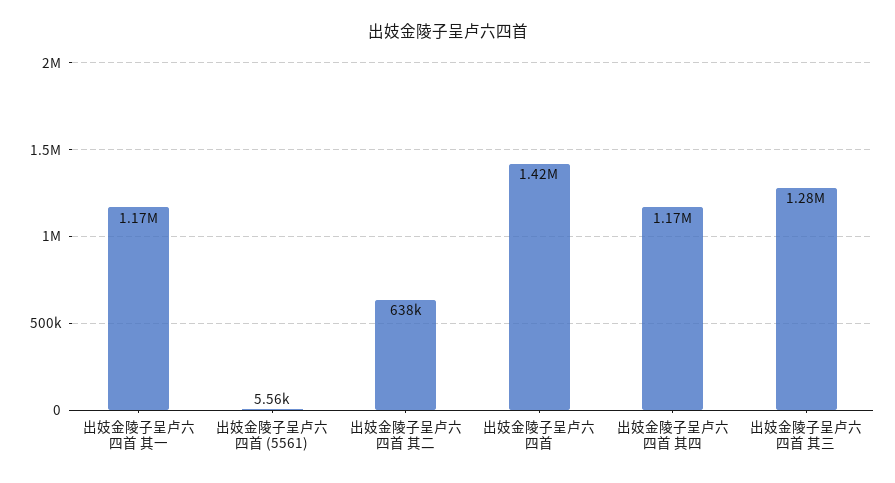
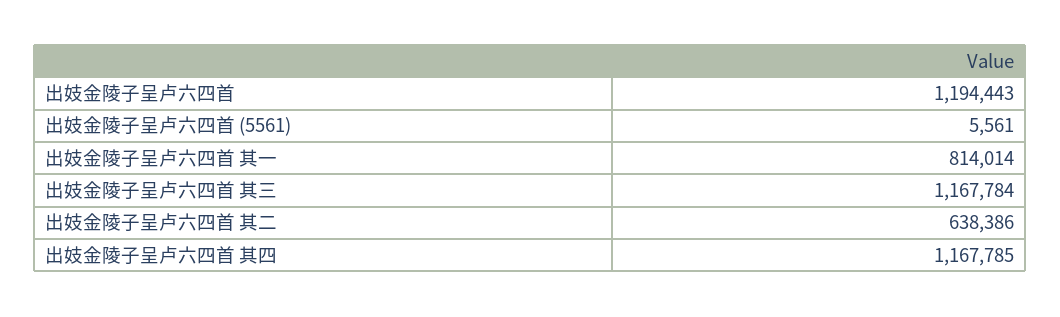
出妓金陵子呈卢六四首 其一: 1170000 -> 814014
出妓金陵子呈卢六四首: 1420000 -> 1194443
出妓金陵子呈卢六四首 其三: 1280000 -> 1167784

